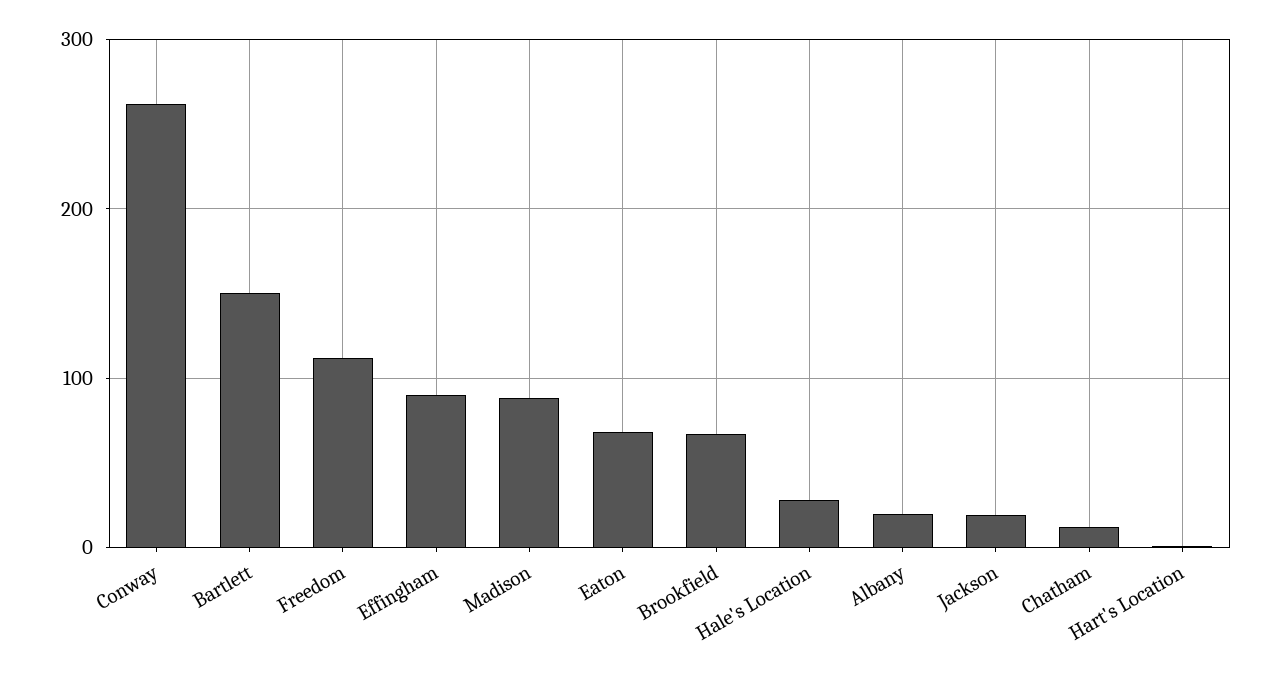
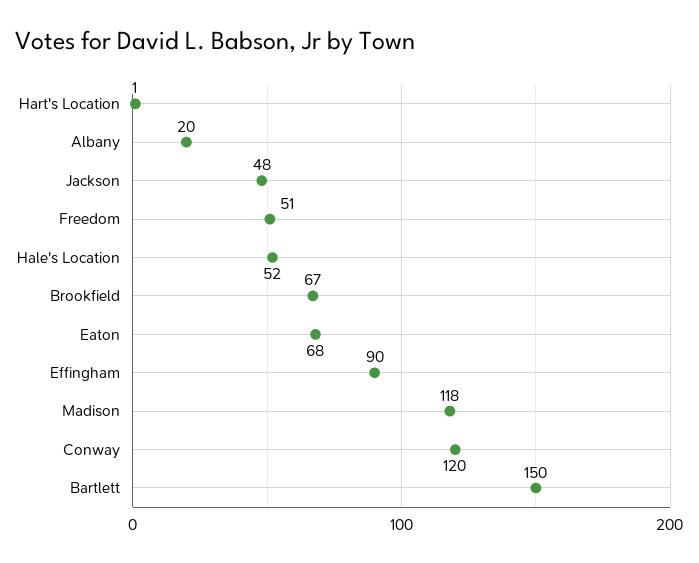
Conway: 260 -> 120
Freedom: 110 -> 51
Madison: 90 -> 118
Hale's Location: 30 -> 52
Jackson: 20 -> 48
Chatham: 10 -> none

